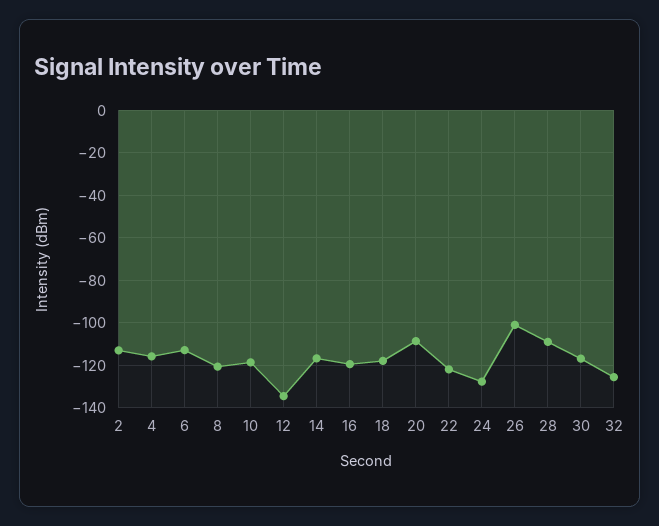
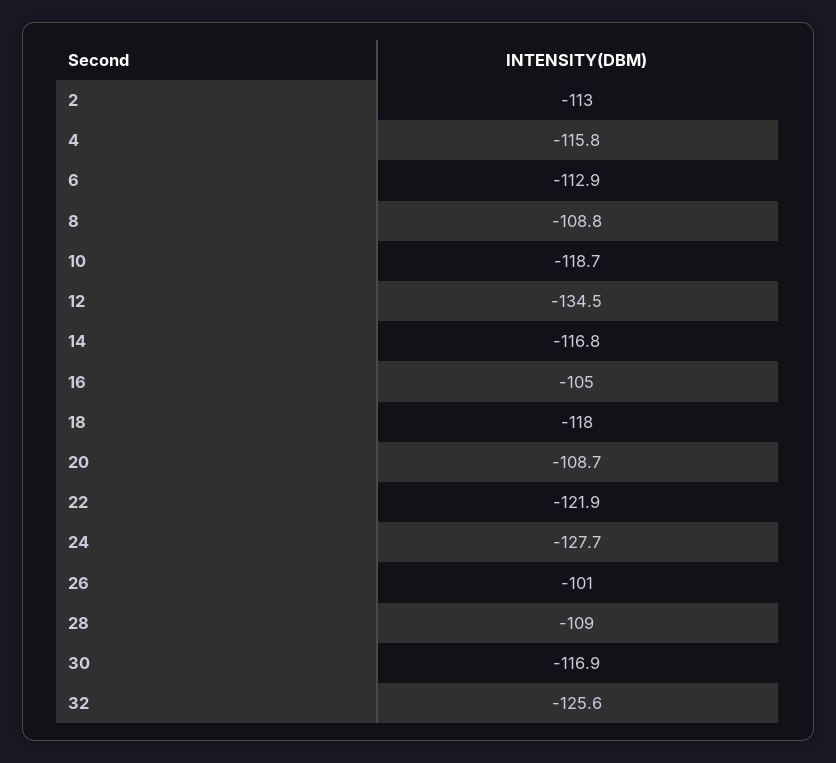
8: -120 -> -108.8
16: -120 -> -105

